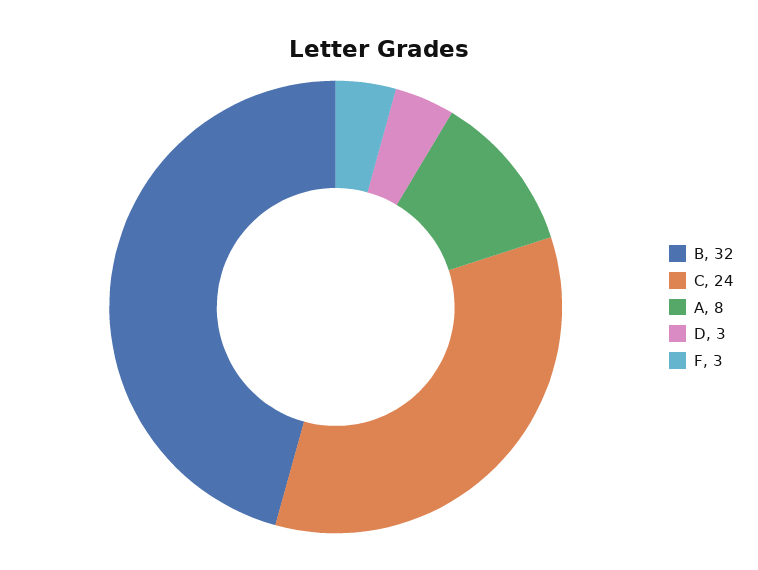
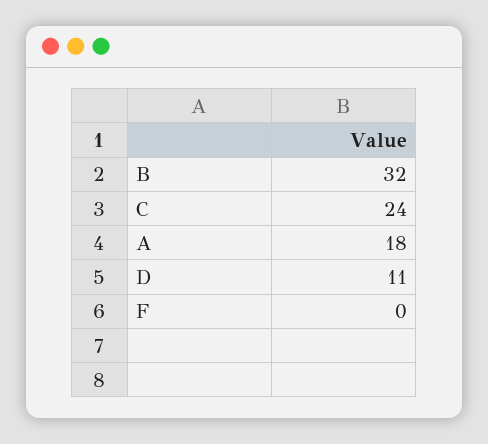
A: 8 -> 18
D: 3 -> 11
F: 3 -> 0

